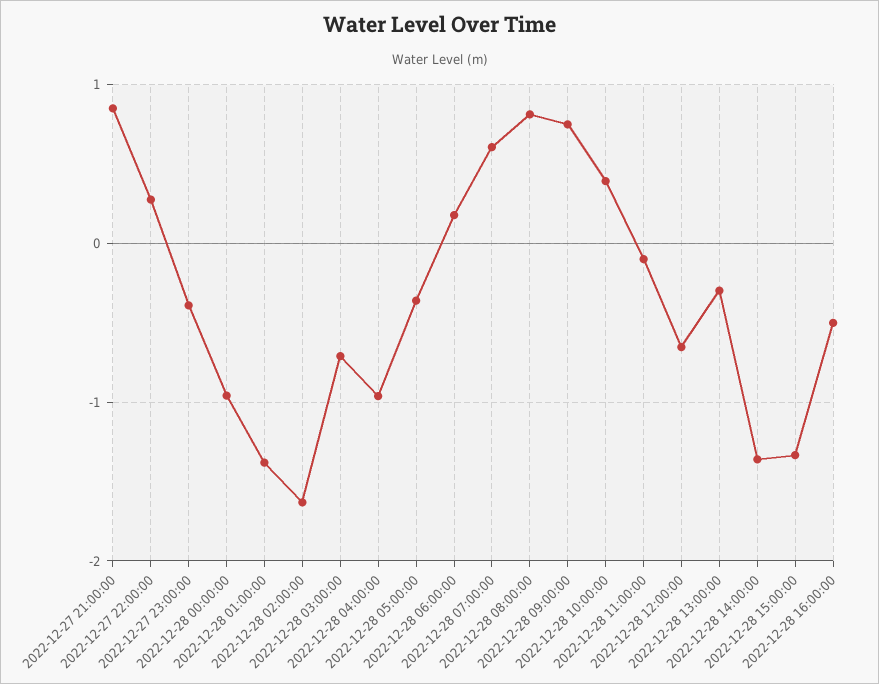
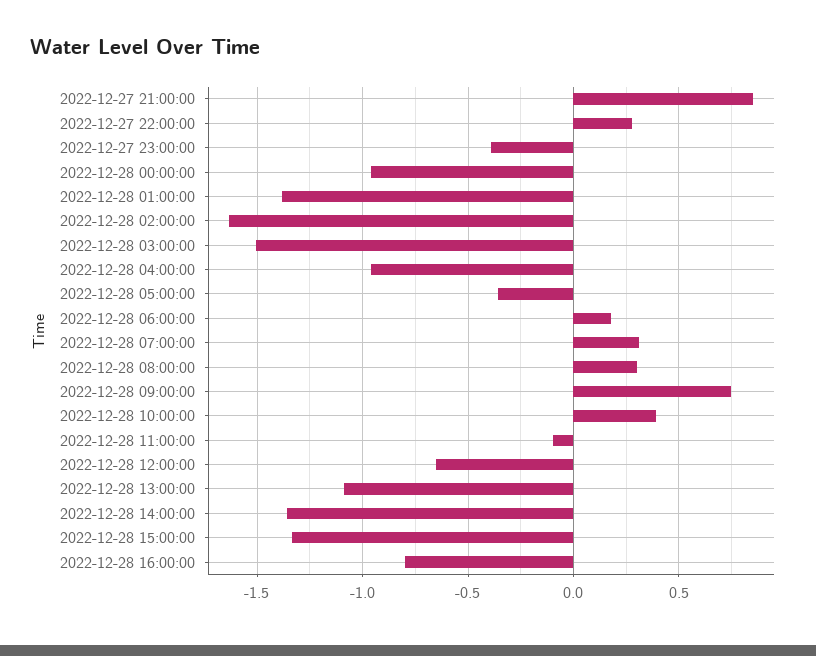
2022-12-28 03:00:00: -0.7 -> -1.5
2022-12-28 07:00:00: 0.6 -> 0.3
2022-12-28 08:00:00: 0.8 -> 0.3
2022-12-28 13:00:00: -0.3 -> -1.1
2022-12-28 16:00:00: -0.5 -> -0.8

